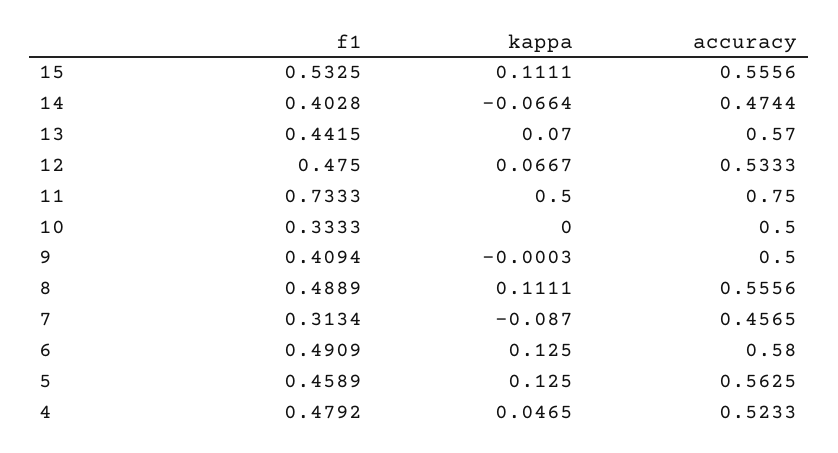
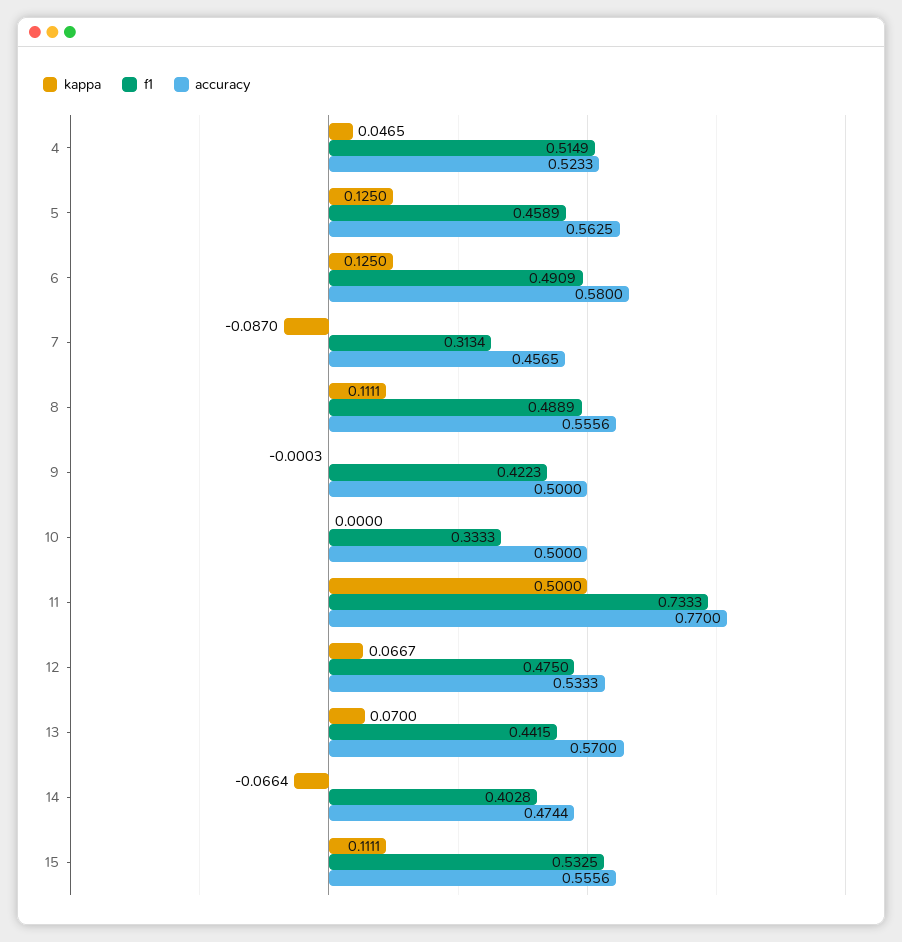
accuracy, 11: 0.75 -> 0.77
f1, 9: 0.4094 -> 0.4223
f1, 4: 0.4792 -> 0.5149

